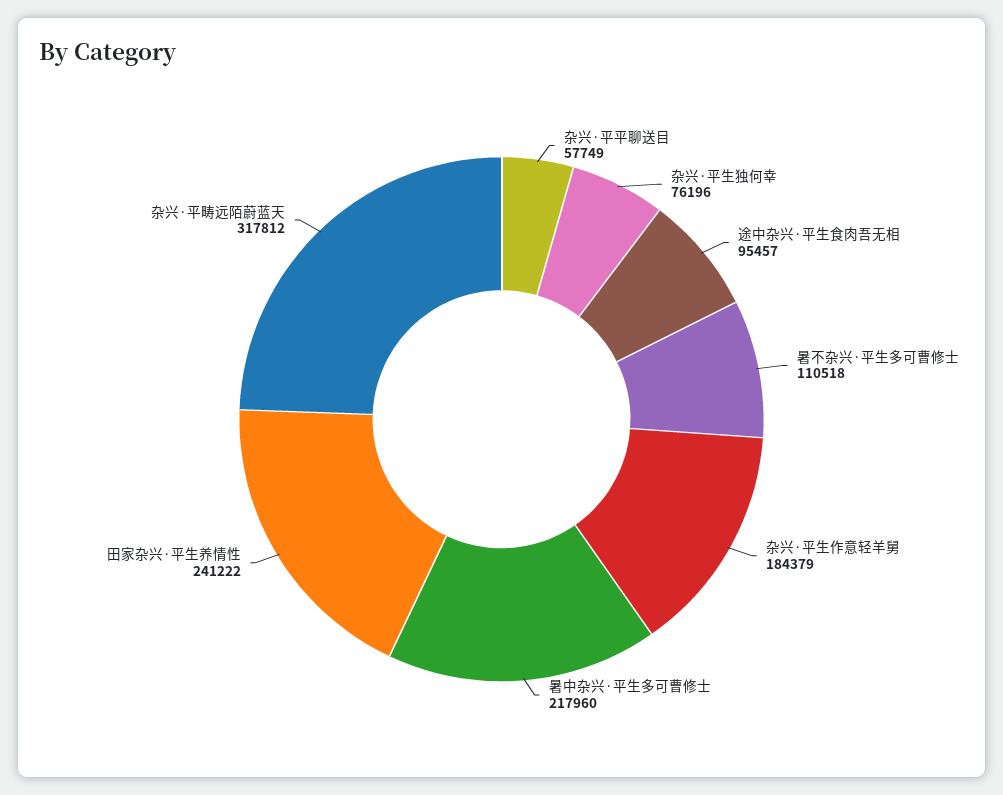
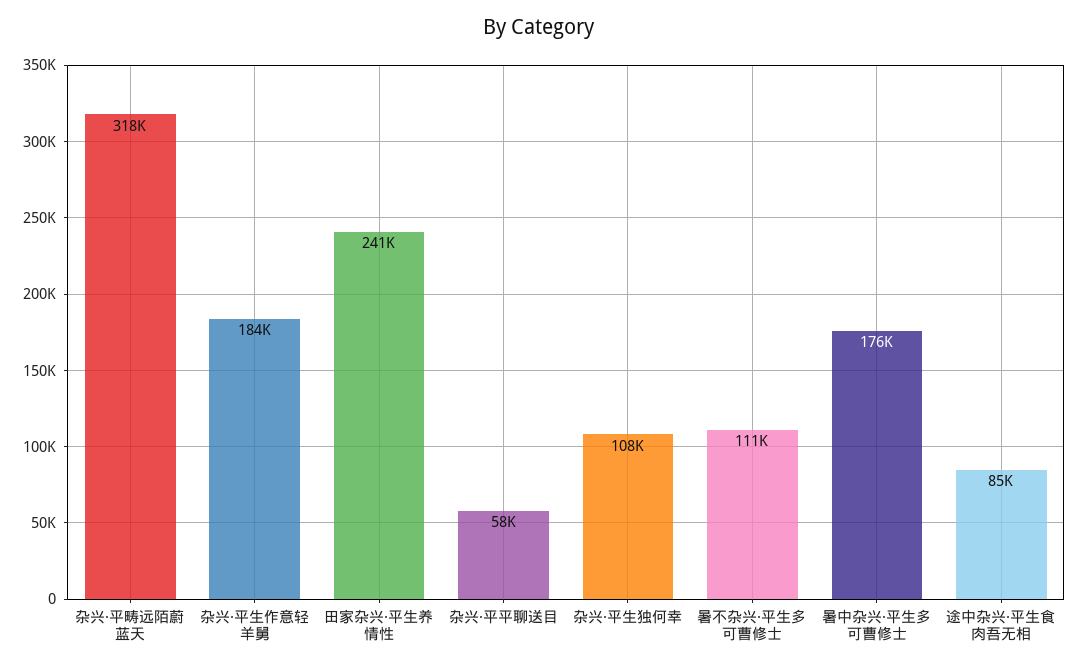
杂兴·平生独何幸: 76196 -> 108000
途中杂兴·平生食肉吾无相: 95457 -> 85000
暑中杂兴·平生多可曹修士: 217960 -> 176000

